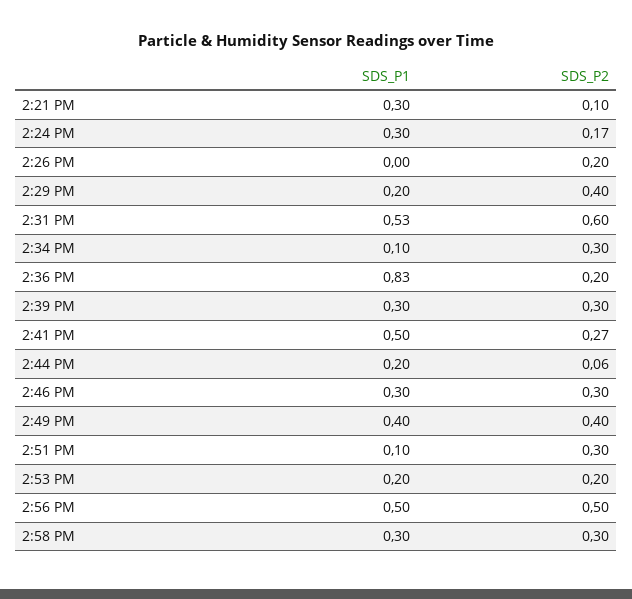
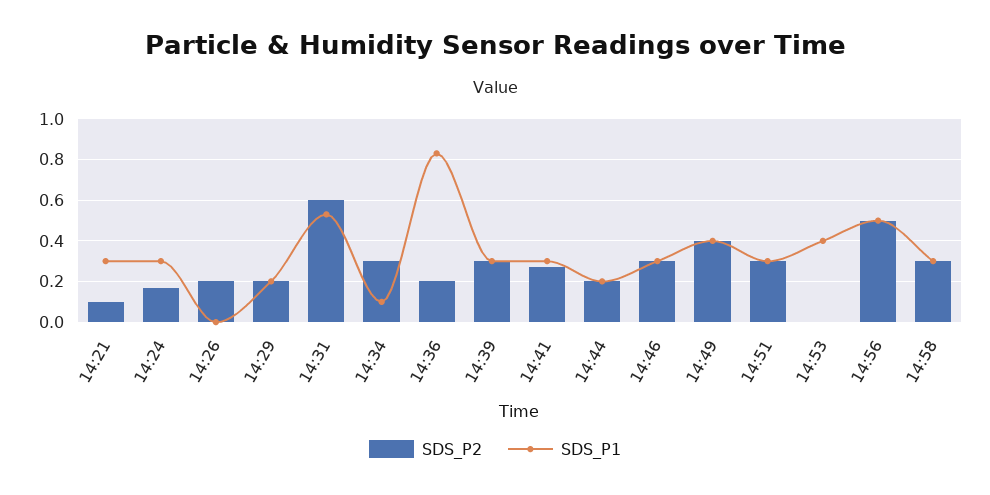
SDS_P2, 2:29 PM: 0.4 -> 0.2
SDS_P1, 2:41 PM: 0.5 -> 0.3
SDS_P2, 2:44 PM: 0.06 -> 0.2
SDS_P1, 2:51 PM: 0.1 -> 0.3
SDS_P1, 2:53 PM: 0.2 -> 0.4
SDS_P2, 2:53 PM: 0.2 -> 0

